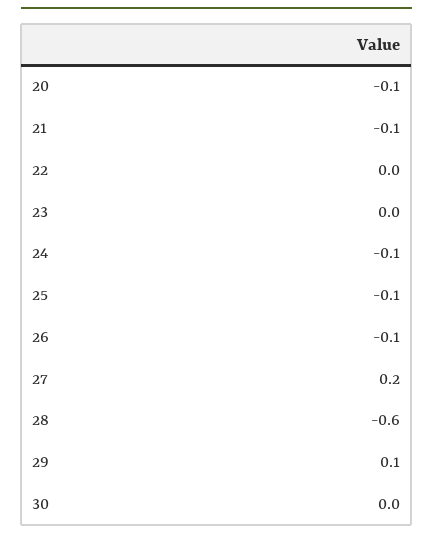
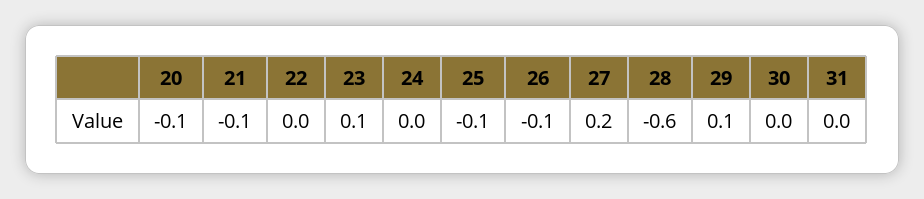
23: 0 -> 0.1
24: -0.1 -> 0
31: none -> 0

